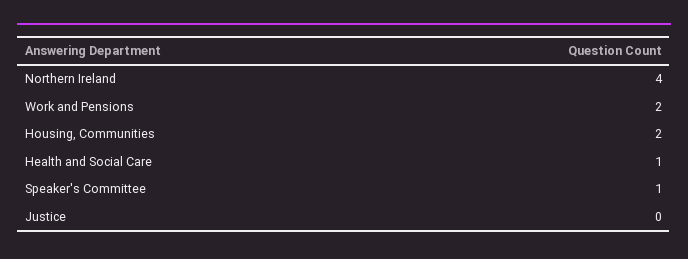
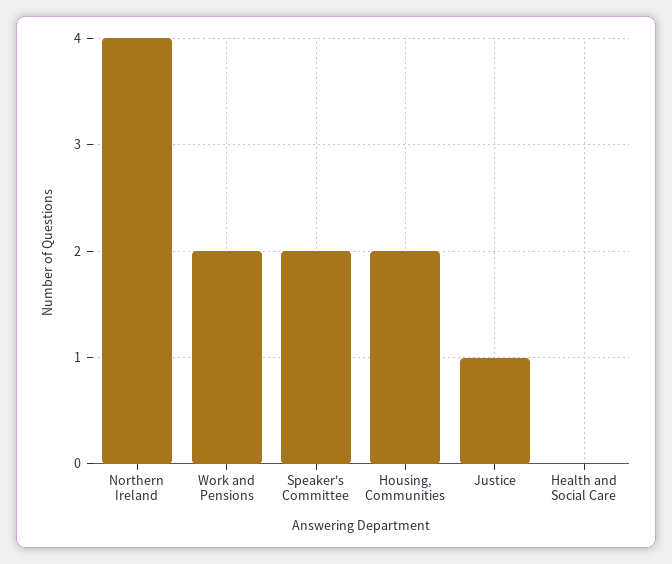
Health and Social Care: 1 -> 0
Speaker's Committee: 1 -> 2
Justice: 0 -> 1

